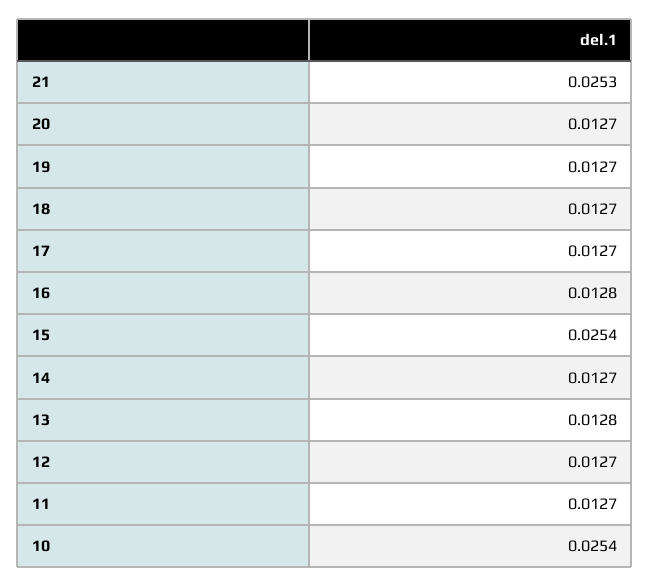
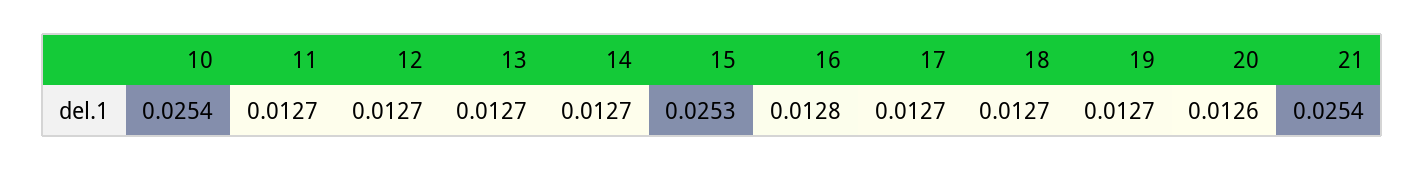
21: 0.0253 -> 0.0254
20: 0.0127 -> 0.0126
15: 0.0254 -> 0.0253
13: 0.0128 -> 0.0127

